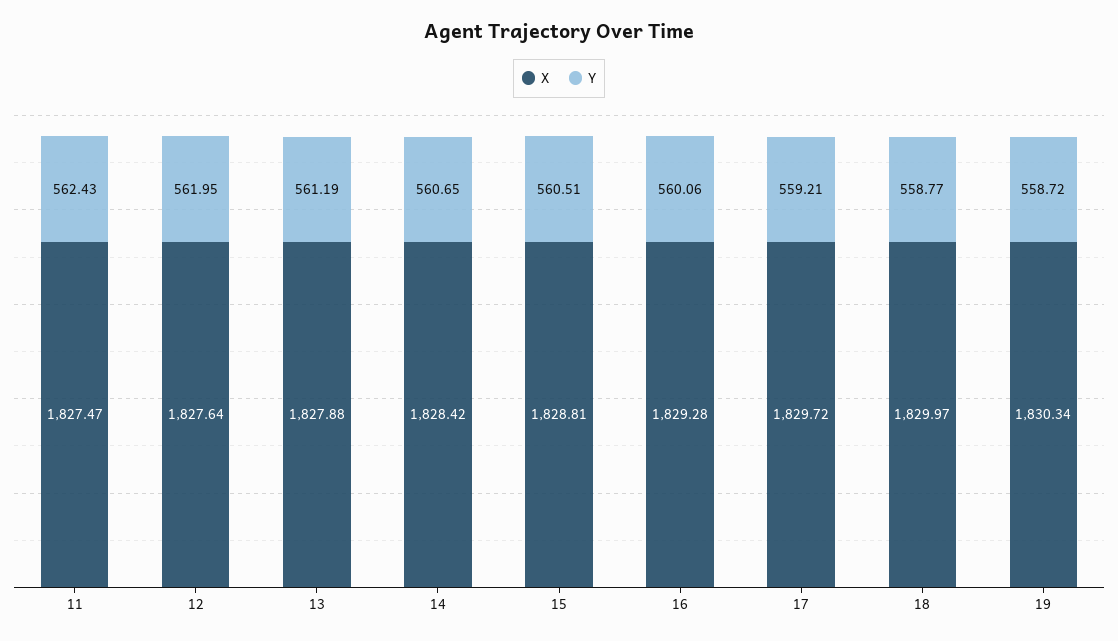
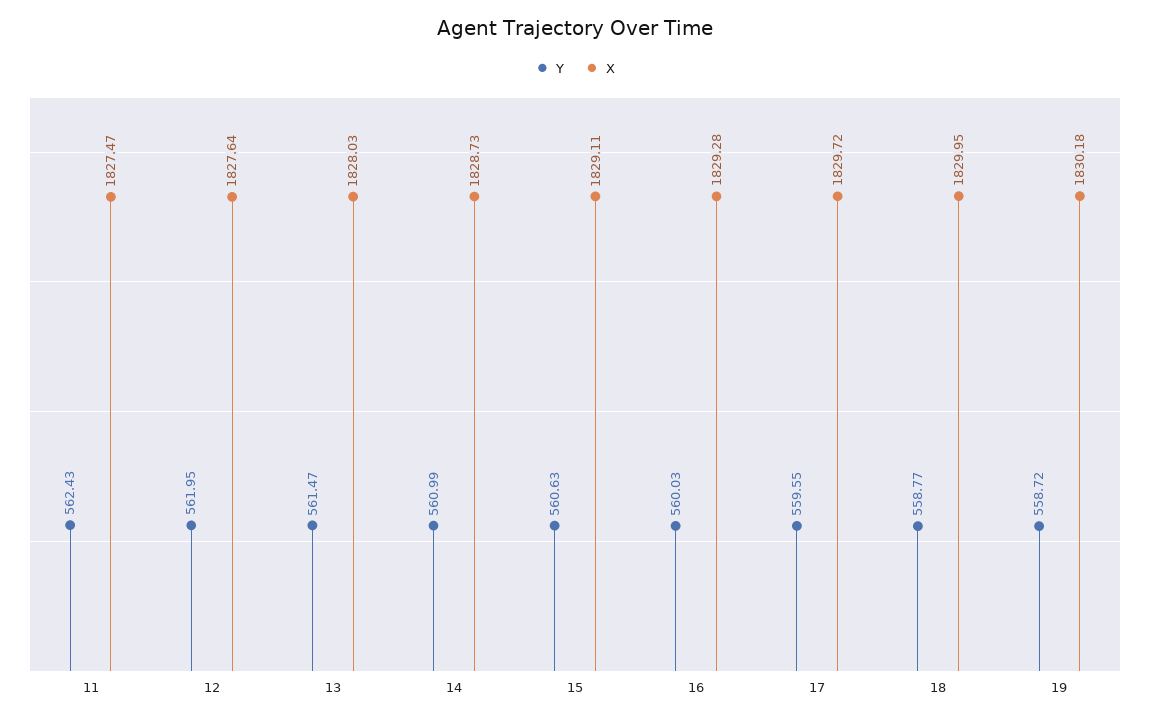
X, 13: 1827.88 -> 1828.03
Y, 13: 561.19 -> 561.47
X, 14: 1828.42 -> 1828.73
Y, 14: 560.65 -> 560.99
X, 15: 1828.81 -> 1829.11
Y, 15: 560.51 -> 560.63
Y, 16: 560.06 -> 560.03
Y, 17: 559.21 -> 559.55
X, 18: 1829.97 -> 1829.95
X, 19: 1830.34 -> 1830.18

